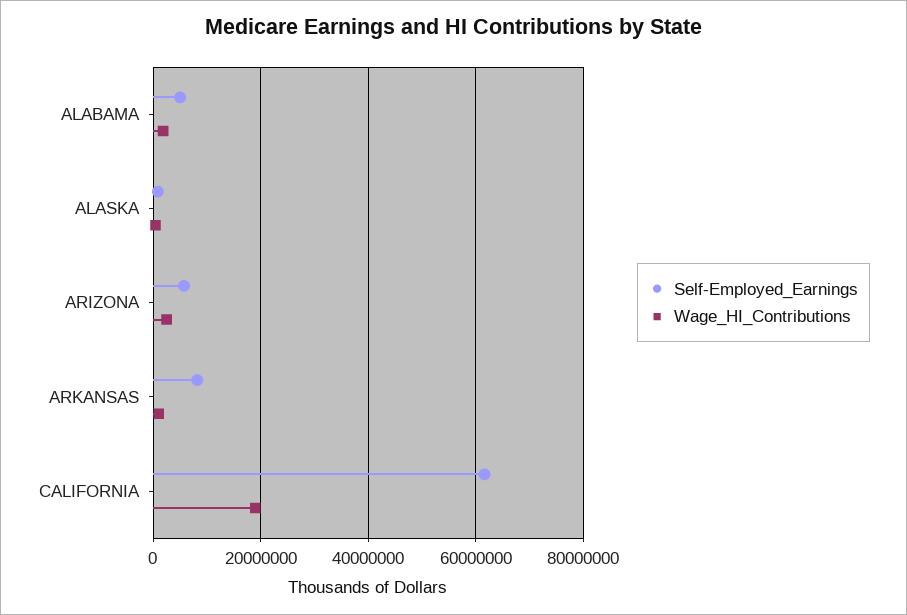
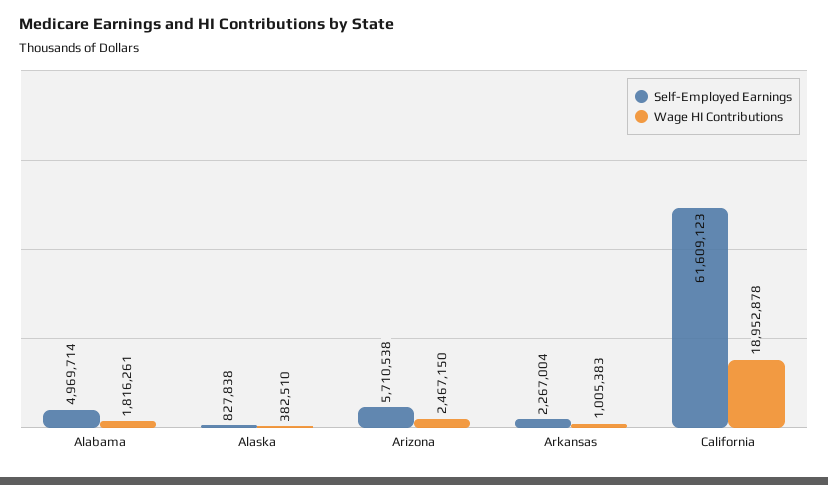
Self-Employed_Earnings, ARKANSAS: 8000000 -> 2267004

